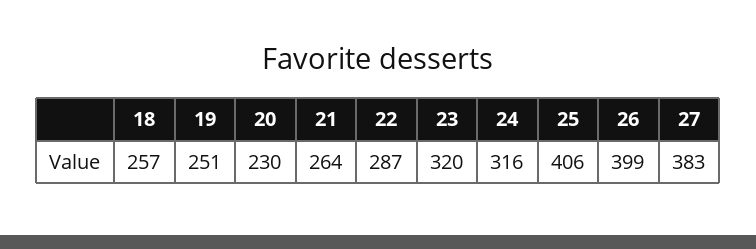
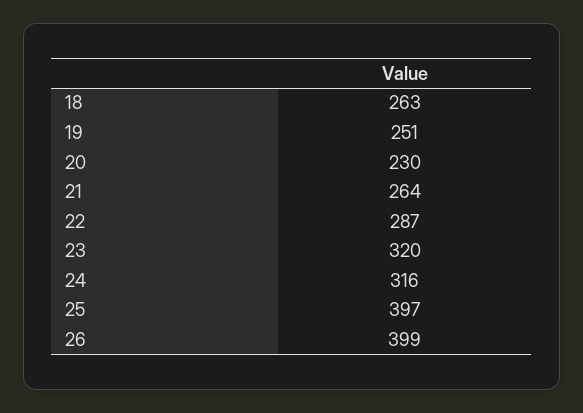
18: 257 -> 263
25: 406 -> 397
27: 383 -> none

